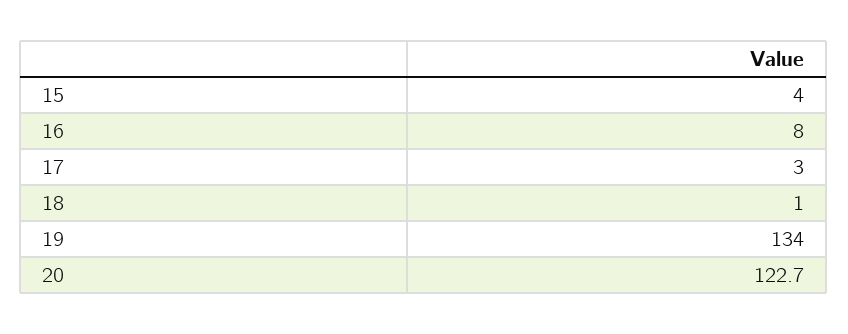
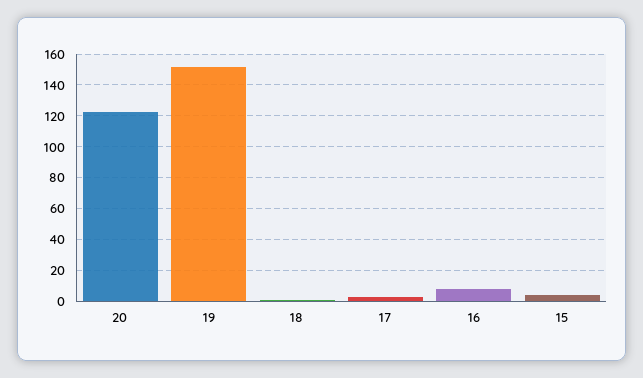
19: 134 -> 150

